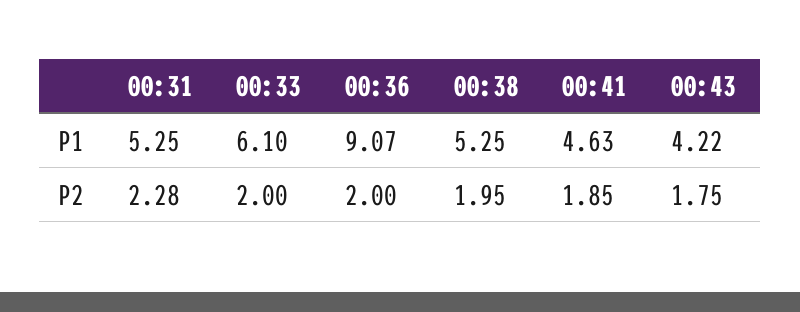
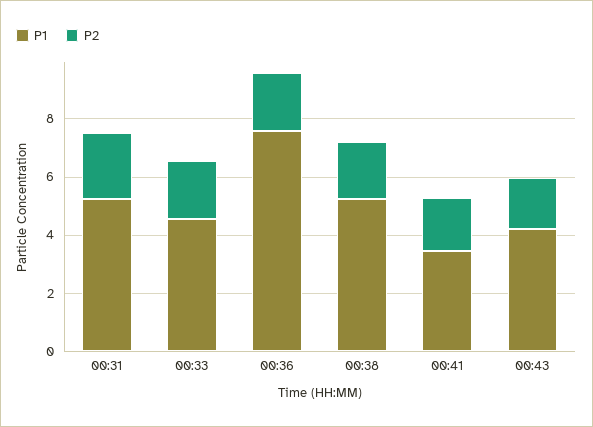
P1, 00:33: 6.1 -> 4.5
P1, 00:36: 9.07 -> 7.5
P1, 00:41: 4.63 -> 3.5

